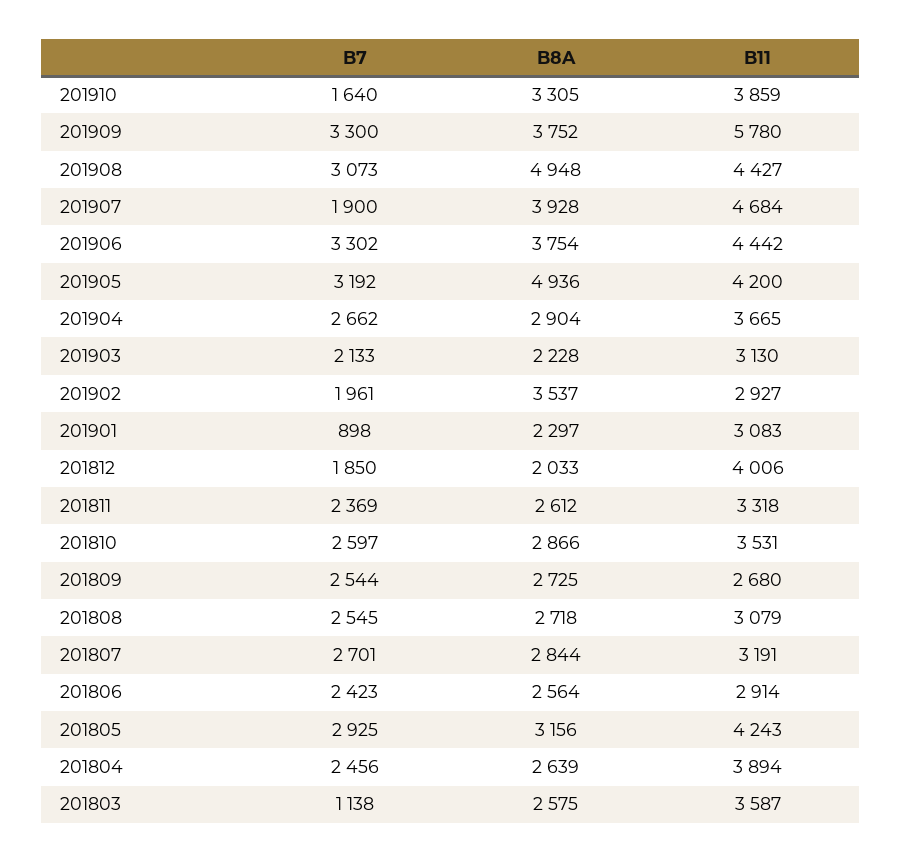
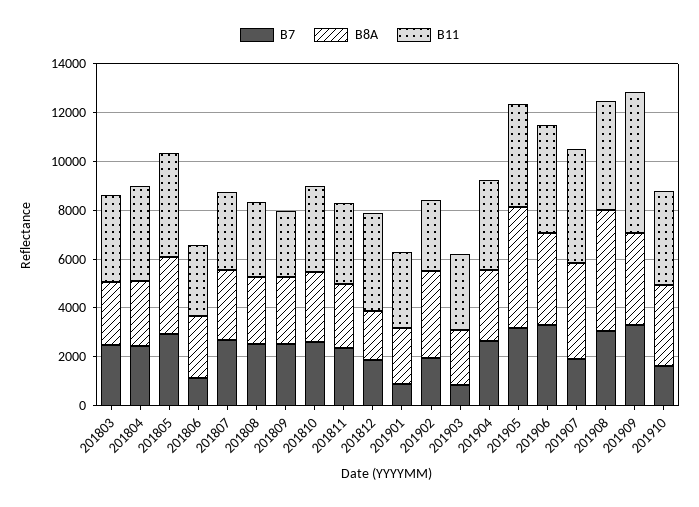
B7, 201903: 2133 -> 1000
B7, 201806: 2423 -> 1000
B7, 201803: 1138 -> 2500

